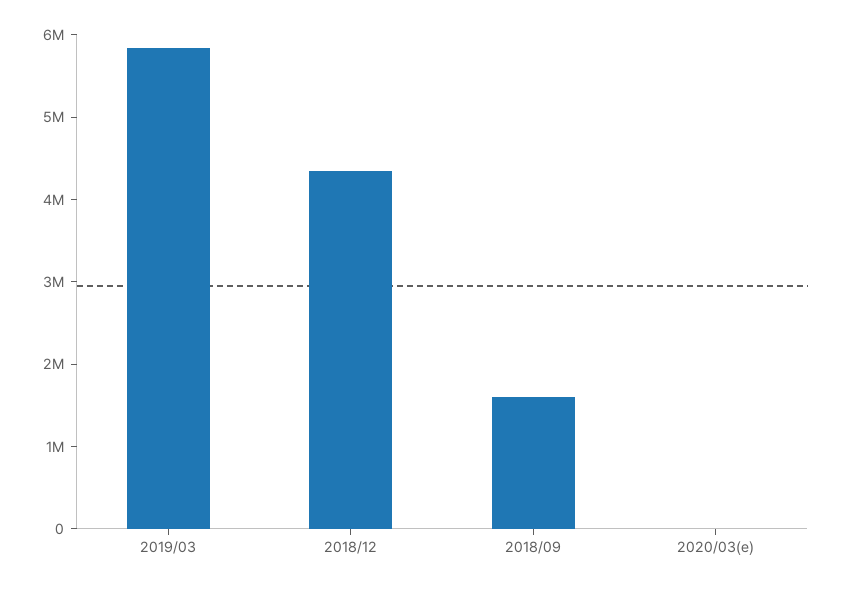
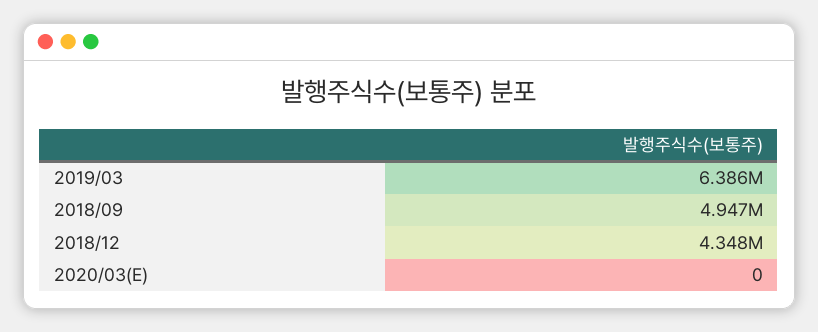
2019/03: 5800000 -> 6386000
2018/09: 1600000 -> 4947000

